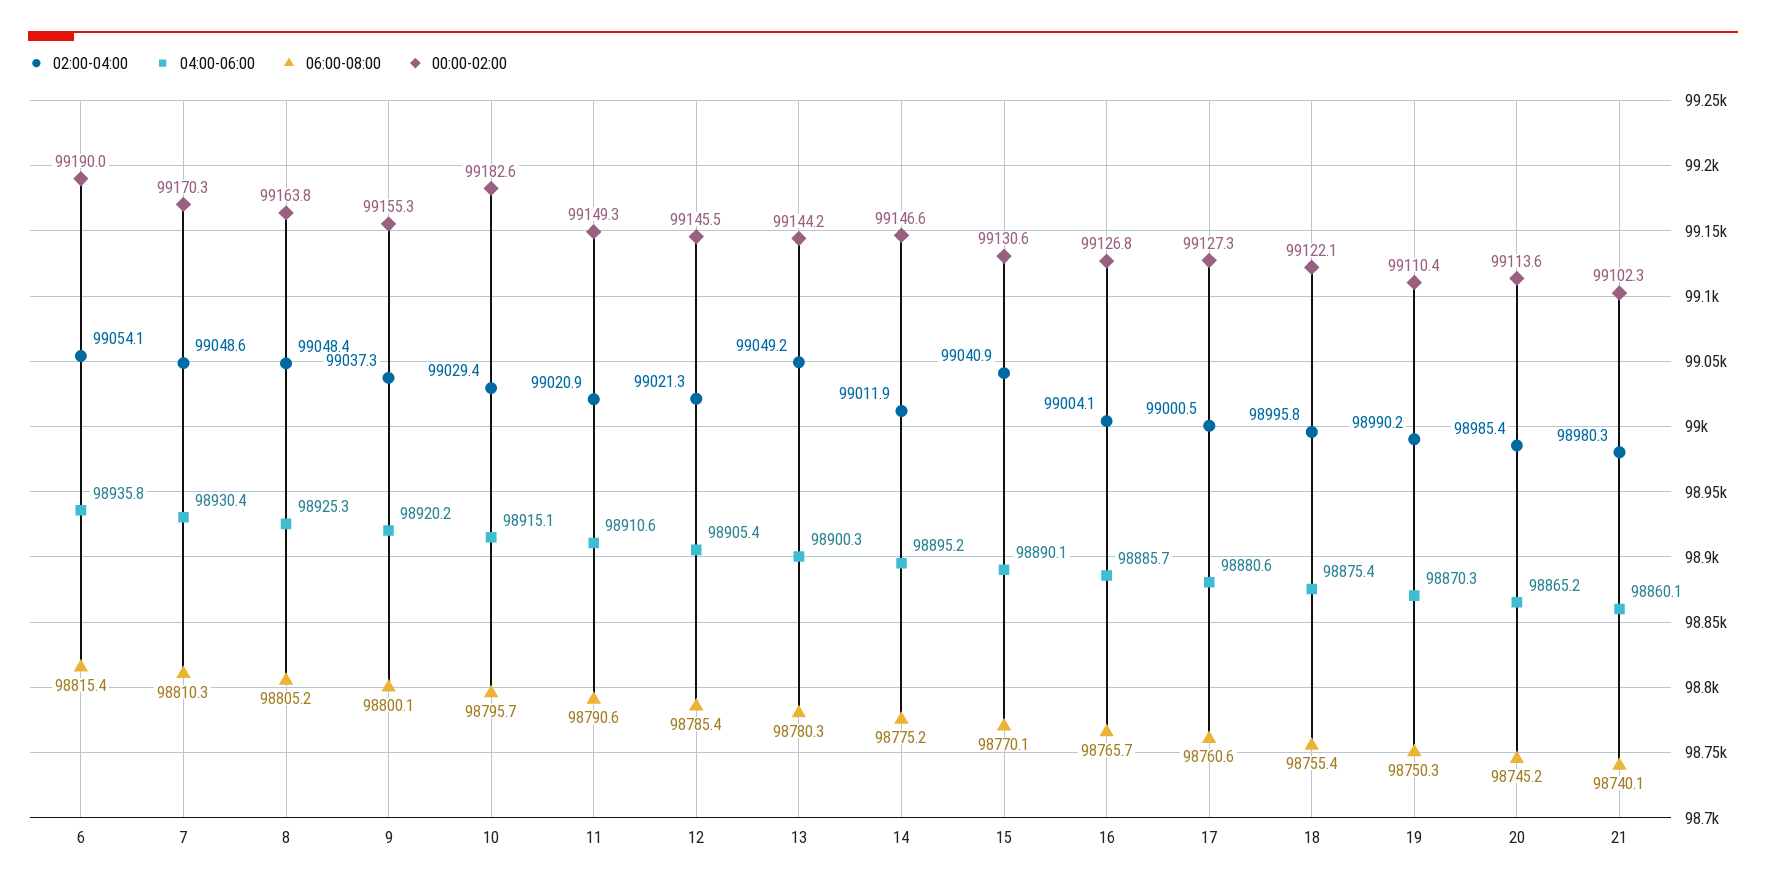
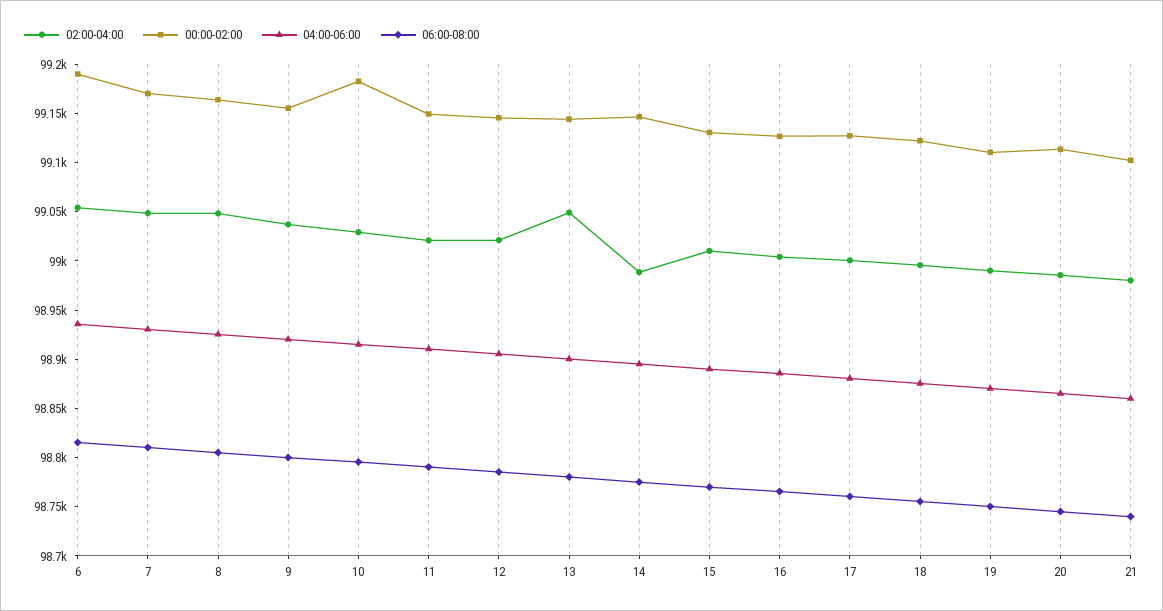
02:00-04:00, 14: 99011.9 -> 98990
02:00-04:00, 15: 99040.9 -> 99010

